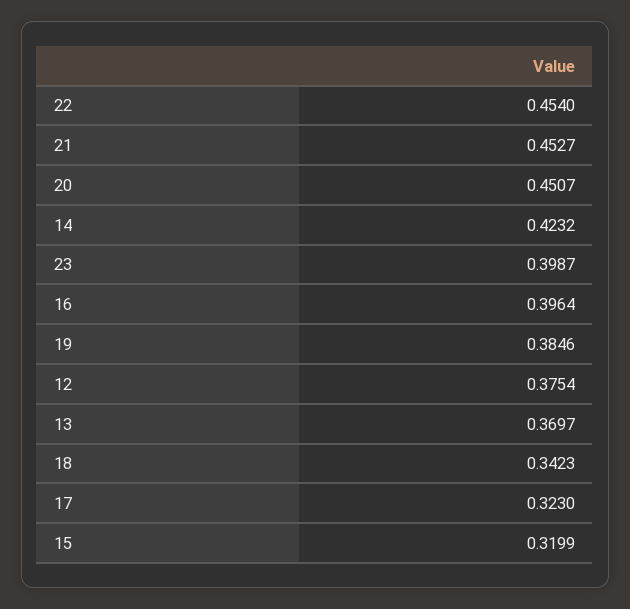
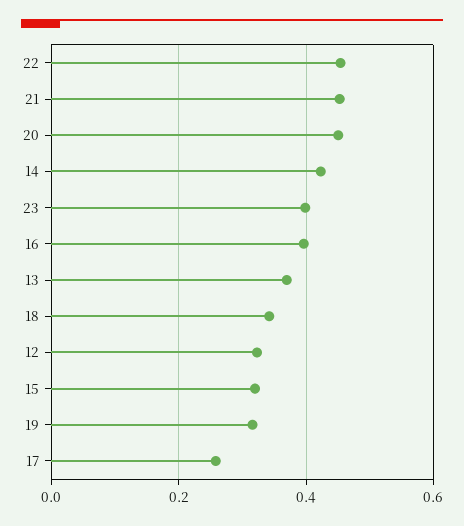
19: 0.3846 -> 0.32
12: 0.3754 -> 0.32
17: 0.323 -> 0.26

